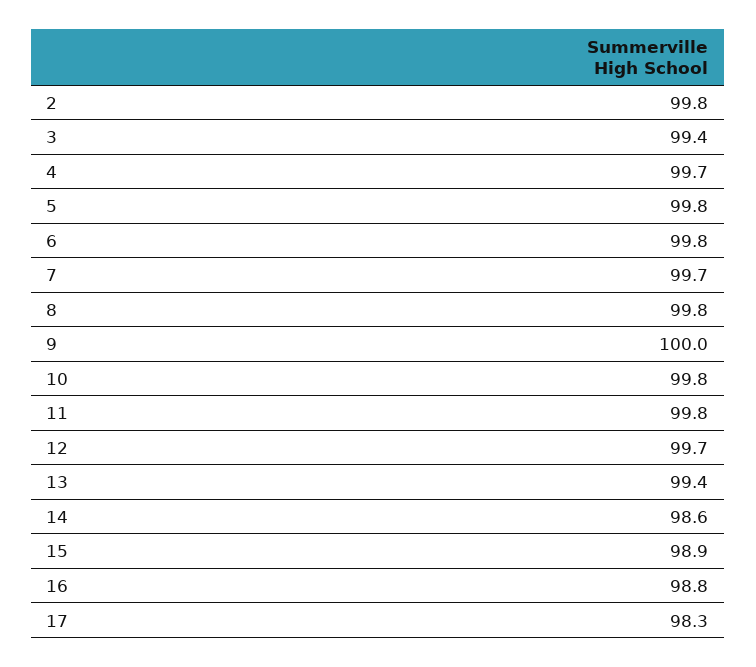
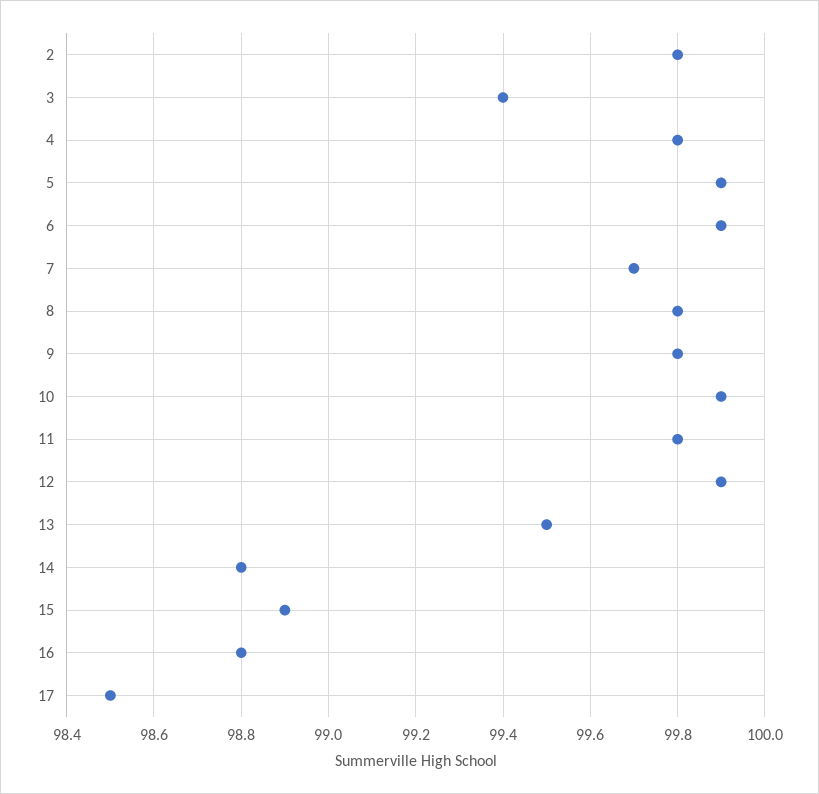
4: 99.7 -> 99.8
5: 99.8 -> 99.9
6: 99.8 -> 99.9
9: 100 -> 99.8
10: 99.8 -> 99.9
12: 99.7 -> 99.9
13: 99.4 -> 99.5
14: 98.6 -> 98.8
17: 98.3 -> 98.5

